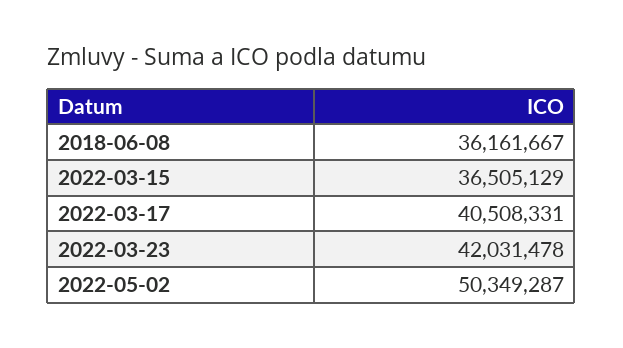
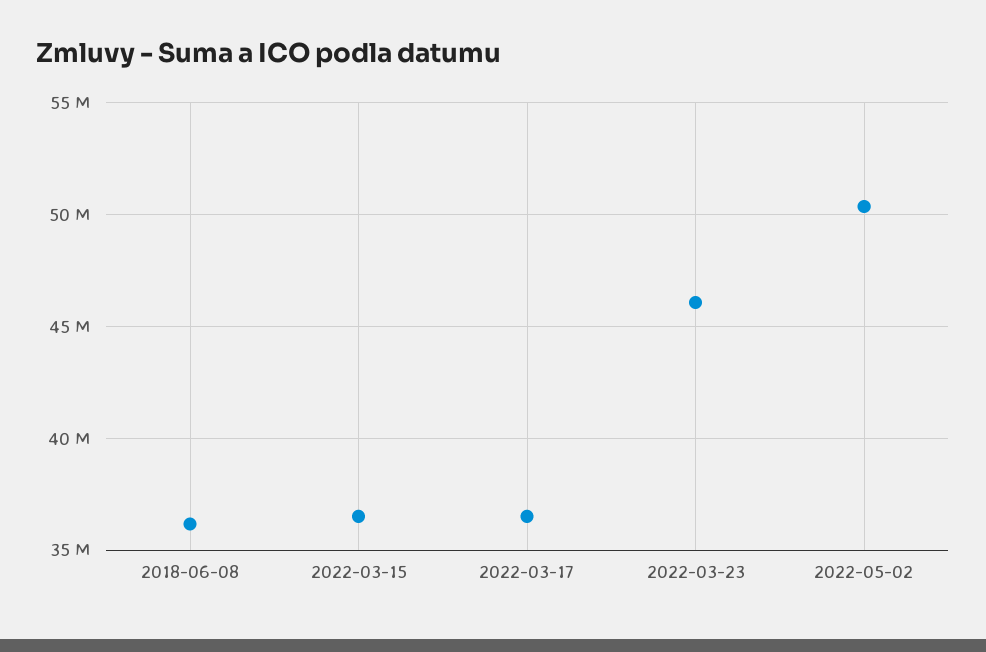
2022-03-17: 40508331 -> 36500000
2022-03-23: 42031478 -> 46000000

